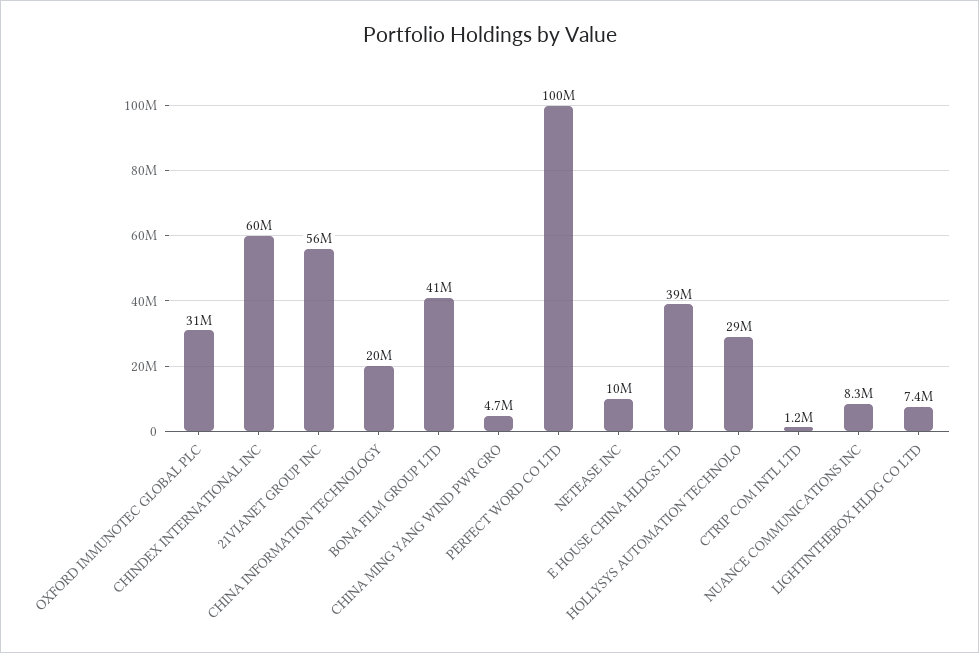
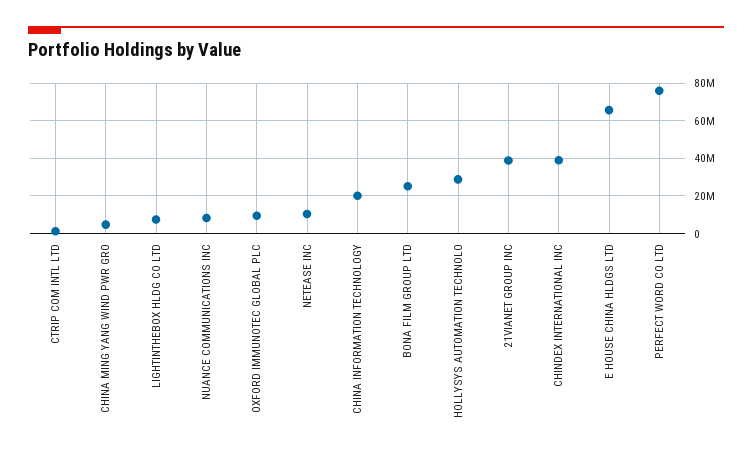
OXFORD IMMUNOTEC GLOBAL PLC: 31000000 -> 10000000
CHINDEX INTERNATIONAL INC: 60000000 -> 40000000
21VIANET GROUP INC: 56000000 -> 40000000
BONA FILM GROUP LTD: 41000000 -> 25000000
PERFECT WORD CO LTD: 100000000 -> 75000000
E HOUSE CHINA HLDGS LTD: 39000000 -> 65000000

